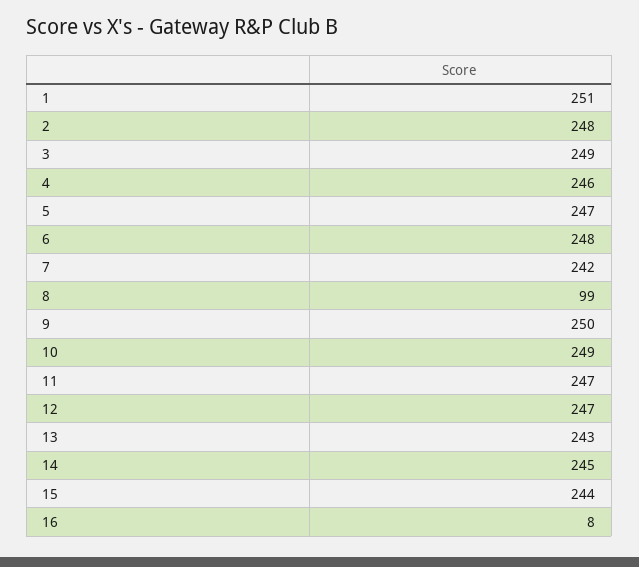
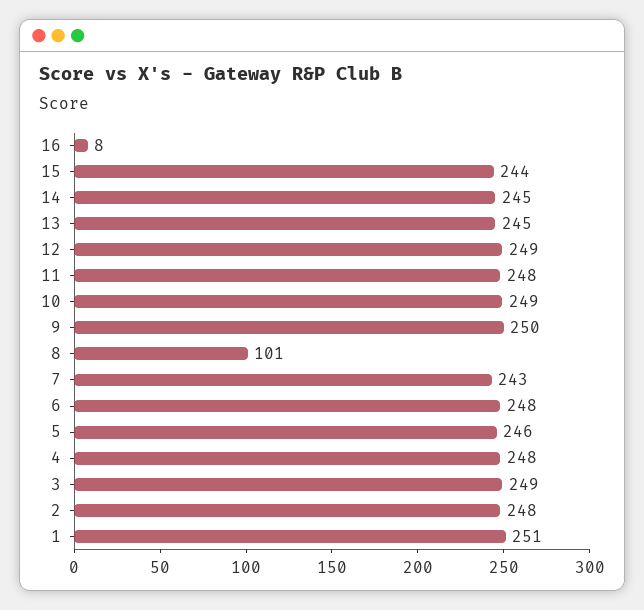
4: 246 -> 248
5: 247 -> 246
7: 242 -> 243
8: 99 -> 101
11: 247 -> 248
12: 247 -> 249
13: 243 -> 245

